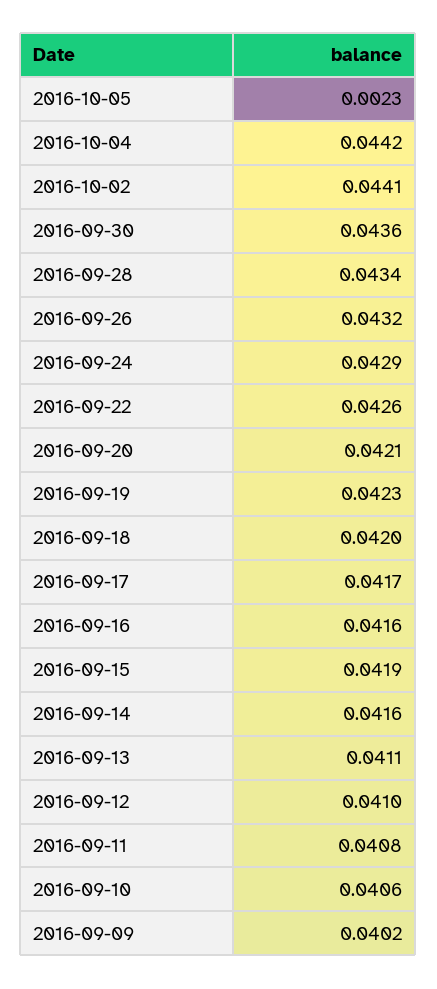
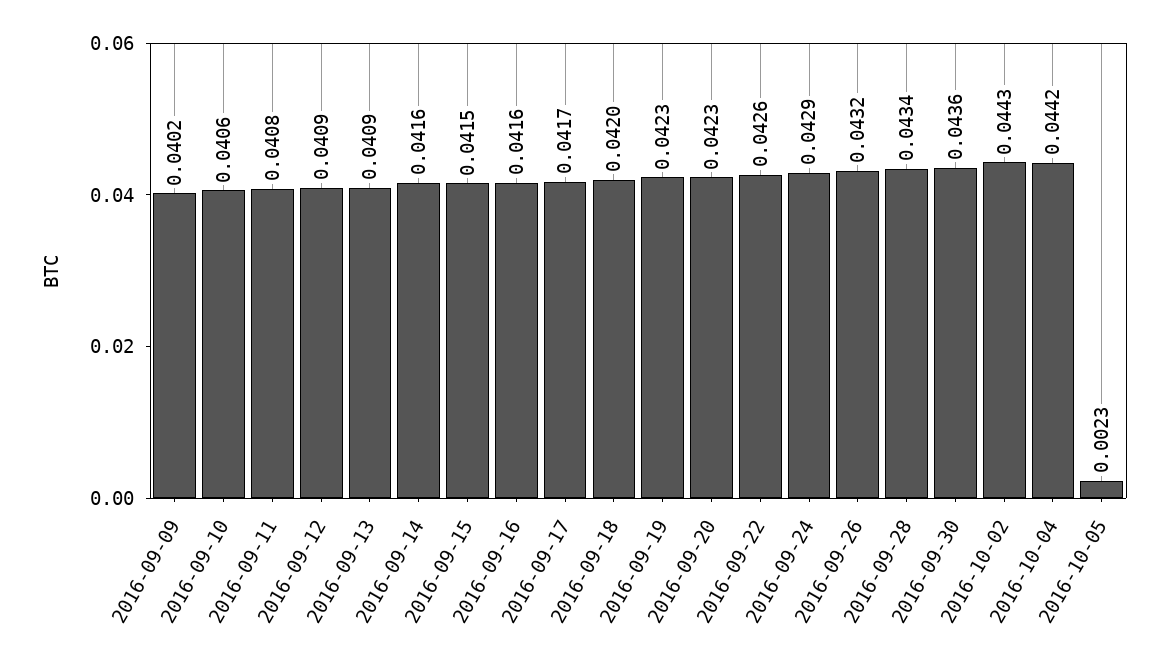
2016-10-02: 0.0441 -> 0.0443
2016-09-20: 0.0421 -> 0.0423
2016-09-15: 0.0419 -> 0.0415
2016-09-13: 0.0411 -> 0.0409
2016-09-12: 0.041 -> 0.0409

